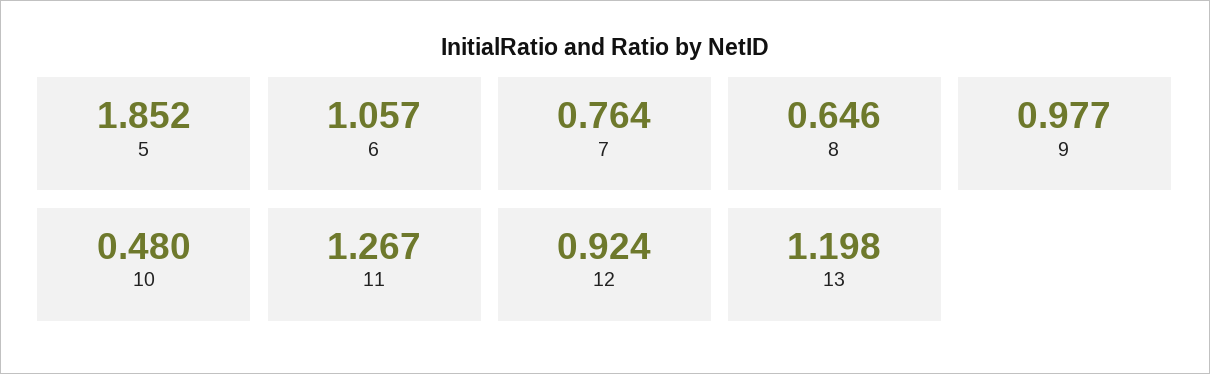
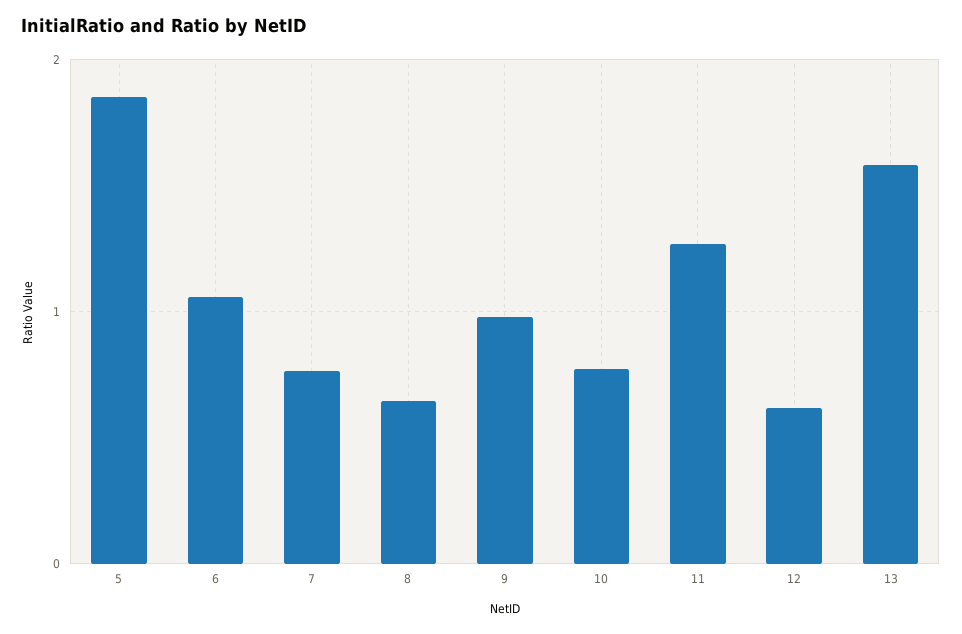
10: 0.48 -> 0.8
12: 0.924 -> 0.6
13: 1.198 -> 1.6

